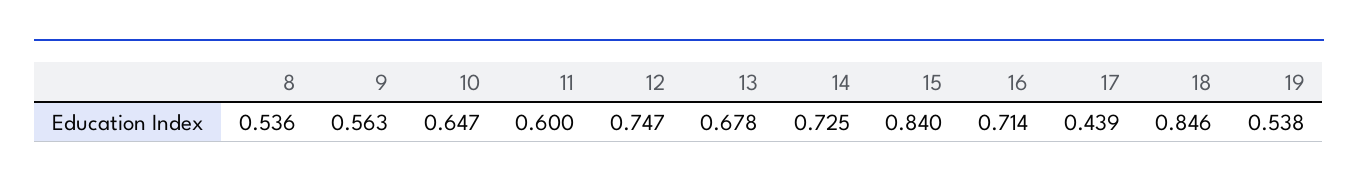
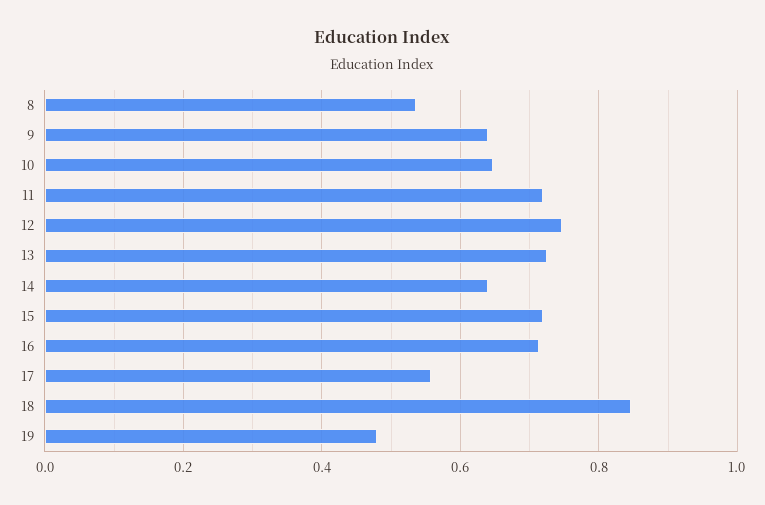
9: 0.563 -> 0.64
11: 0.6 -> 0.72
13: 0.678 -> 0.72
14: 0.725 -> 0.64
15: 0.84 -> 0.72
17: 0.439 -> 0.56
19: 0.538 -> 0.48

